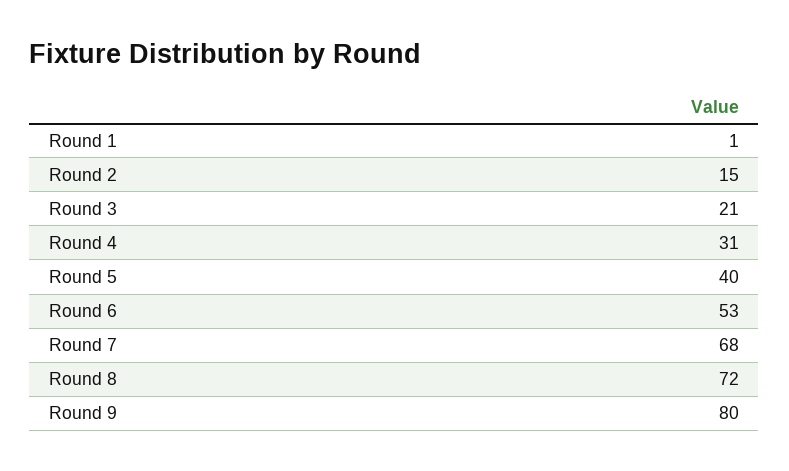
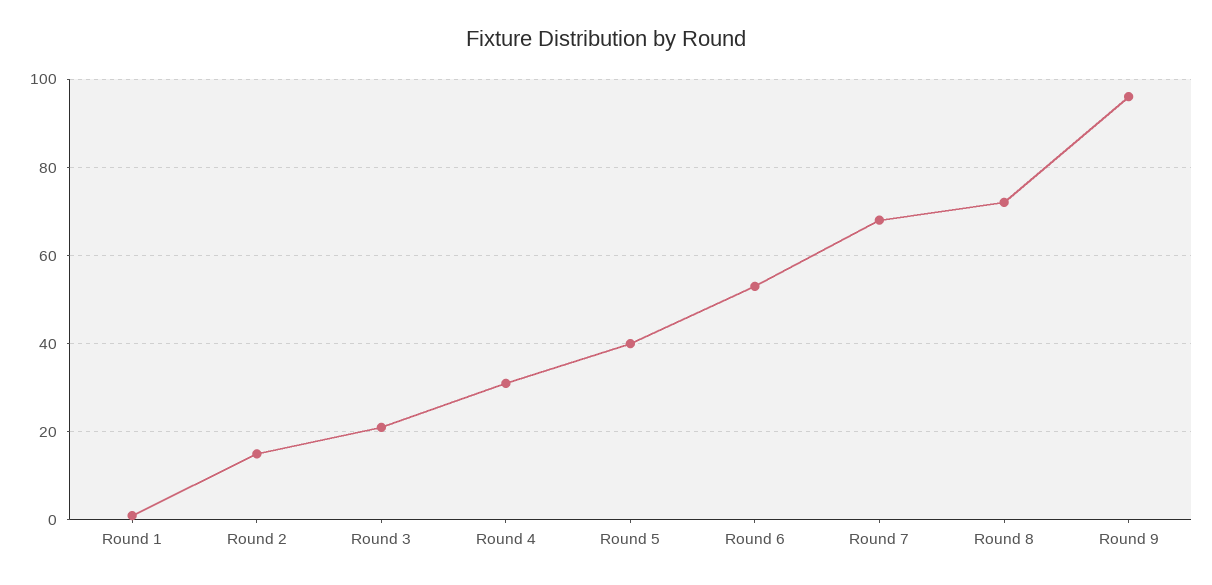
Round 9: 80 -> 95

